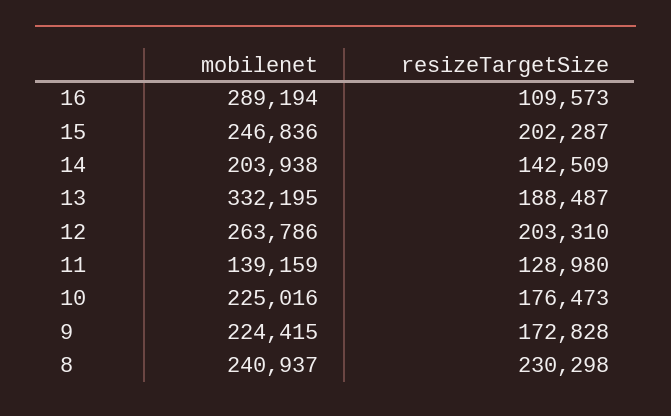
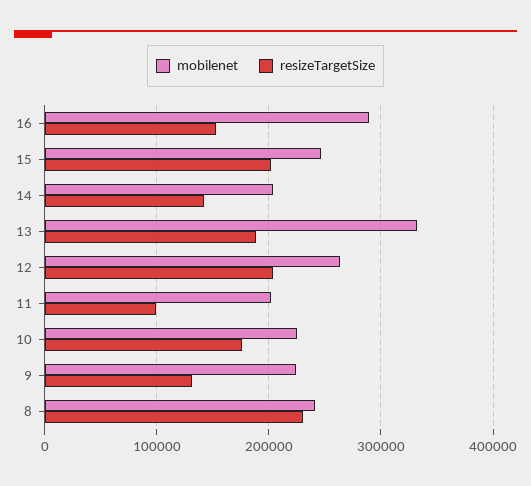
resizeTargetSize, 16: 109573 -> 150000
mobilenet, 11: 139159 -> 200000
resizeTargetSize, 11: 128980 -> 100000
resizeTargetSize, 9: 172828 -> 130000

